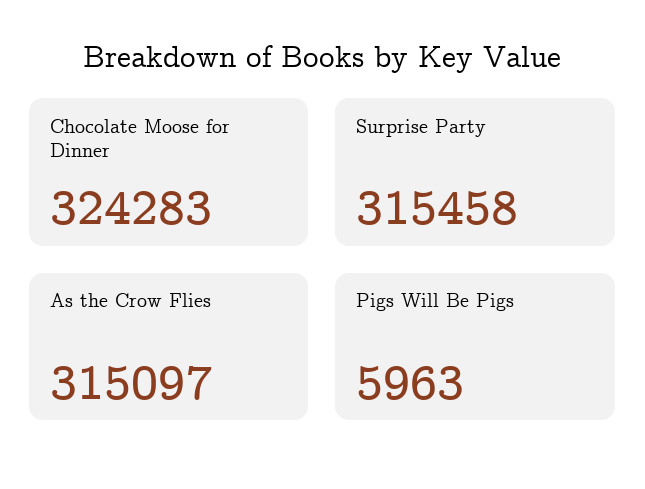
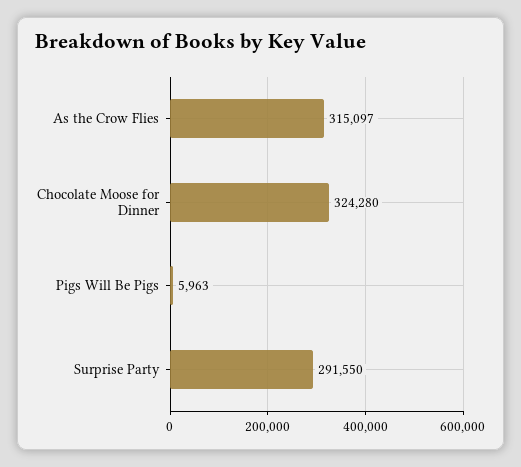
Chocolate Moose for Dinner: 324283 -> 324280
Surprise Party: 315458 -> 291550

